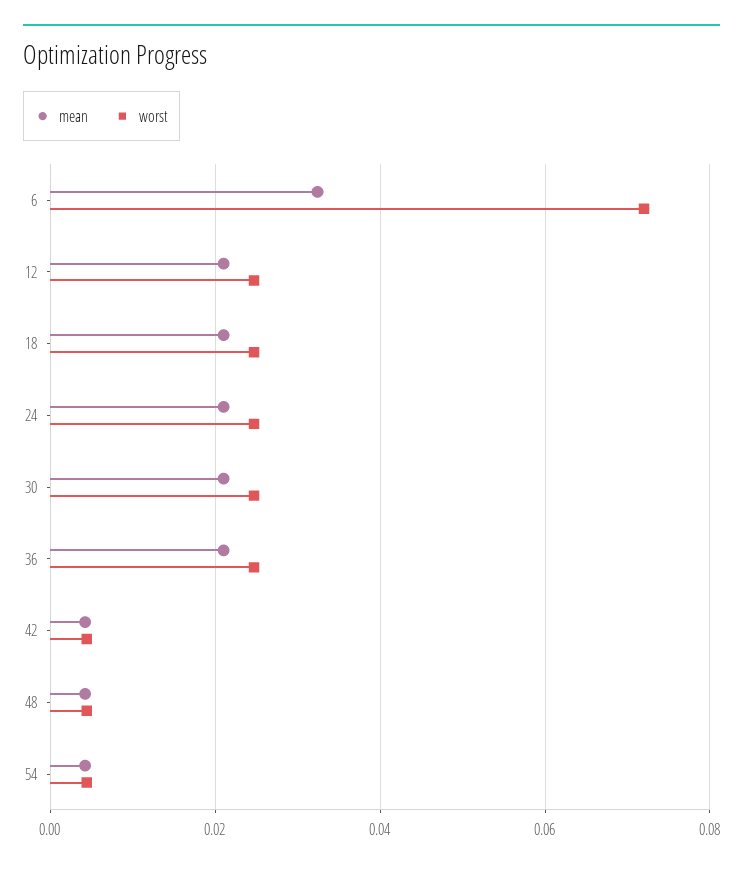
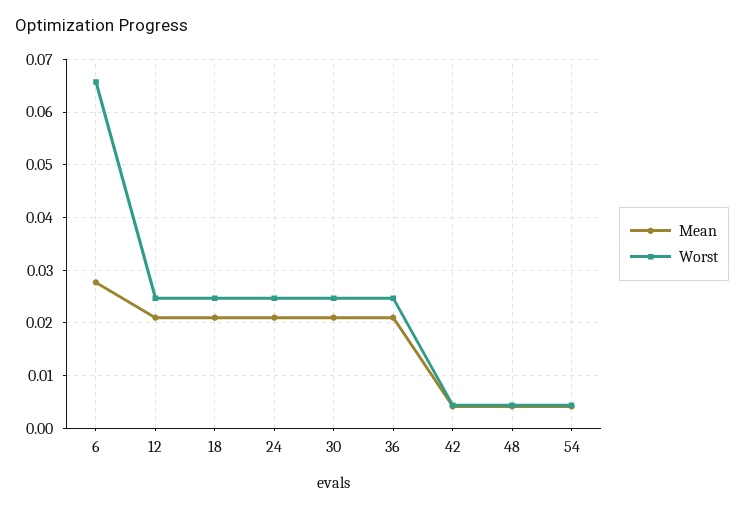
mean, 6: 0.032 -> 0.028
worst, 6: 0.072 -> 0.066

